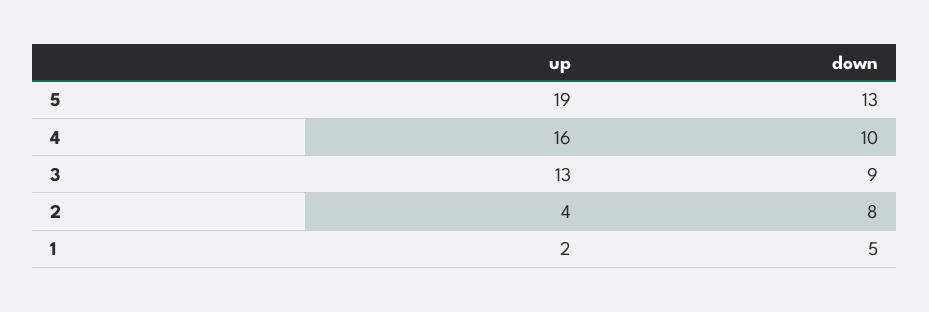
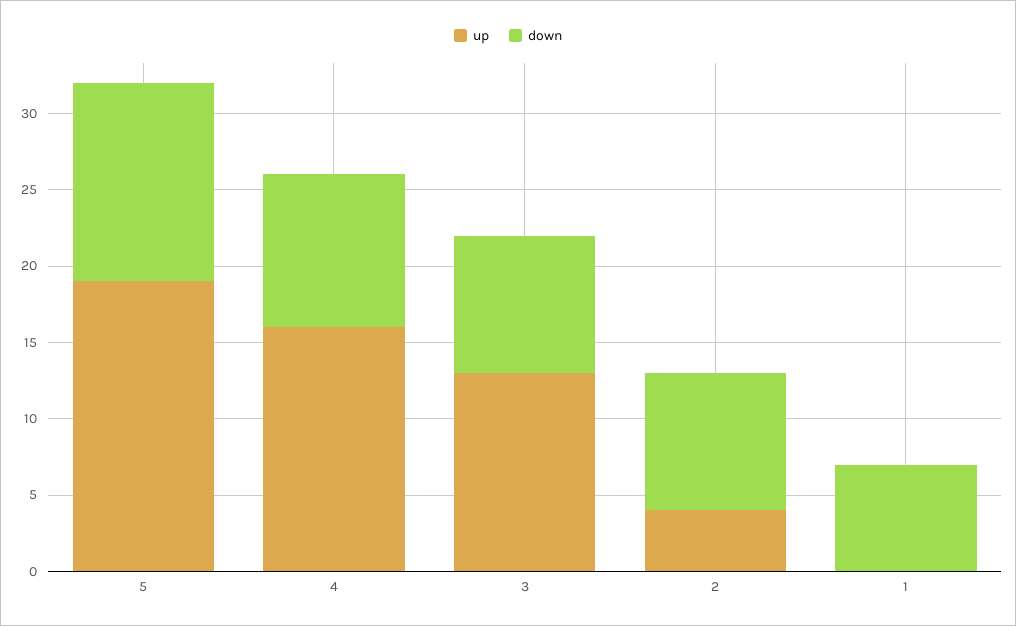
down, 2: 8 -> 9
up, 1: 2 -> 0
down, 1: 5 -> 7

